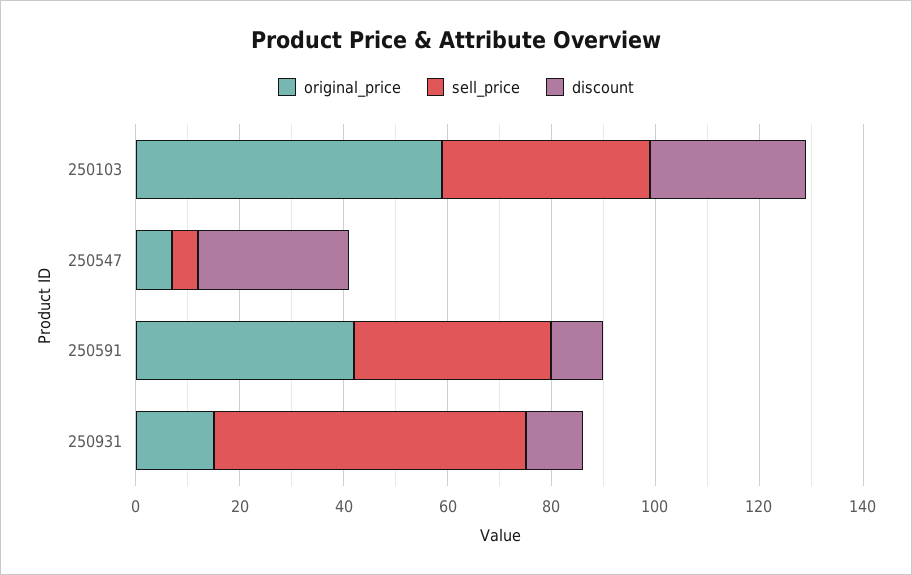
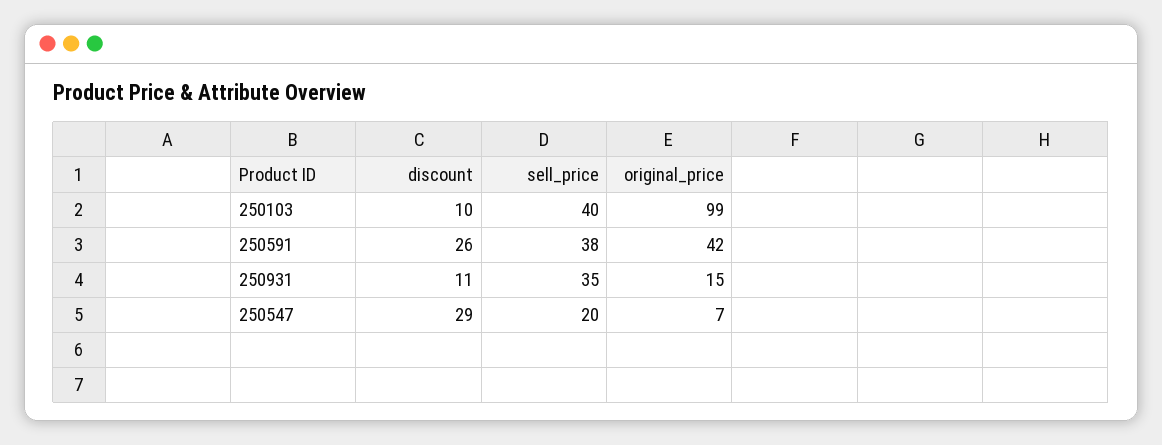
original_price, 250103: 60 -> 99
discount, 250103: 30 -> 10
sell_price, 250547: 5 -> 20
discount, 250591: 10 -> 26
sell_price, 250931: 60 -> 35

